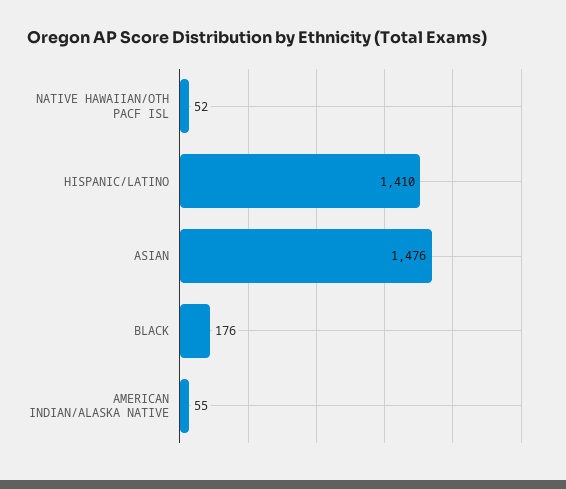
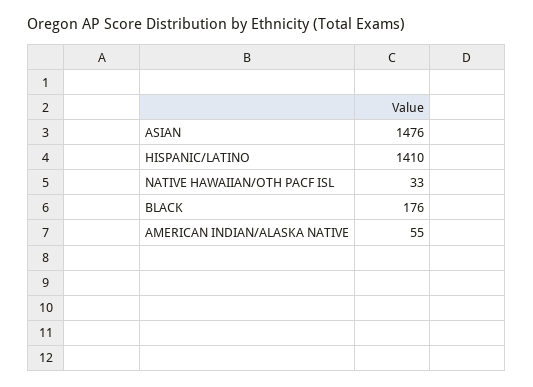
NATIVE HAWAIIAN/OTH PACF ISL: 52 -> 33

